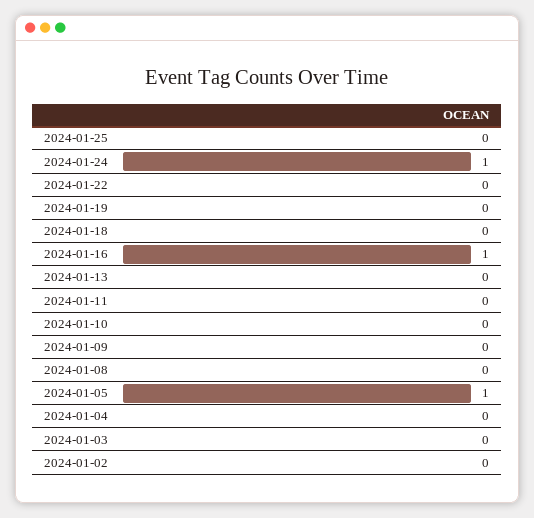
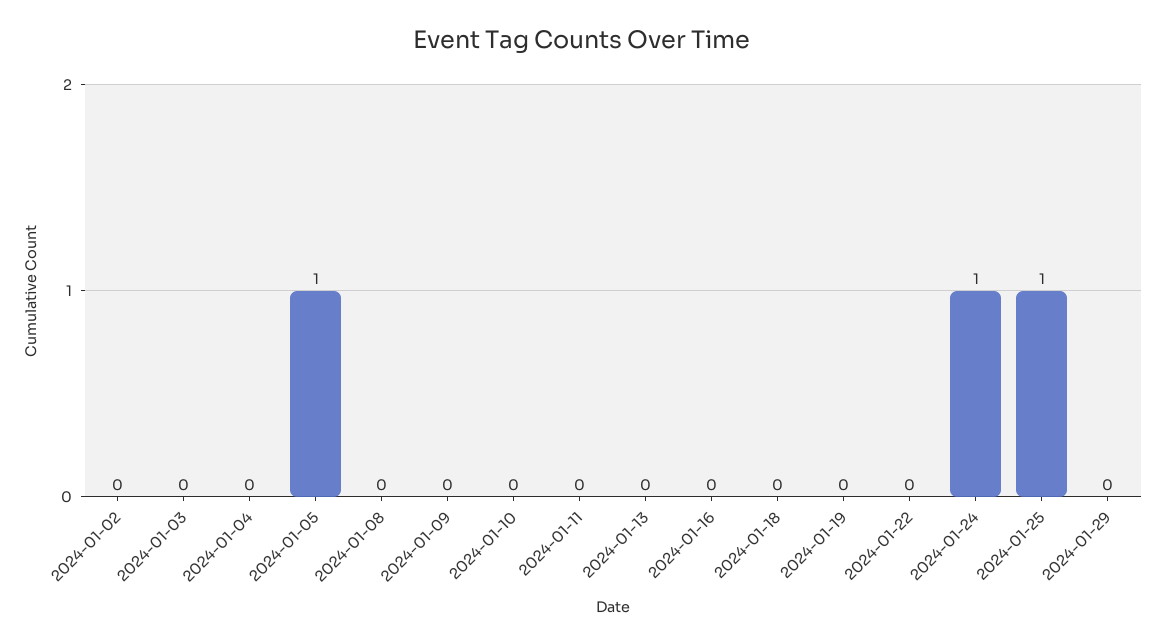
2024-01-25: 0 -> 1
2024-01-16: 1 -> 0
2024-01-29: none -> 0

